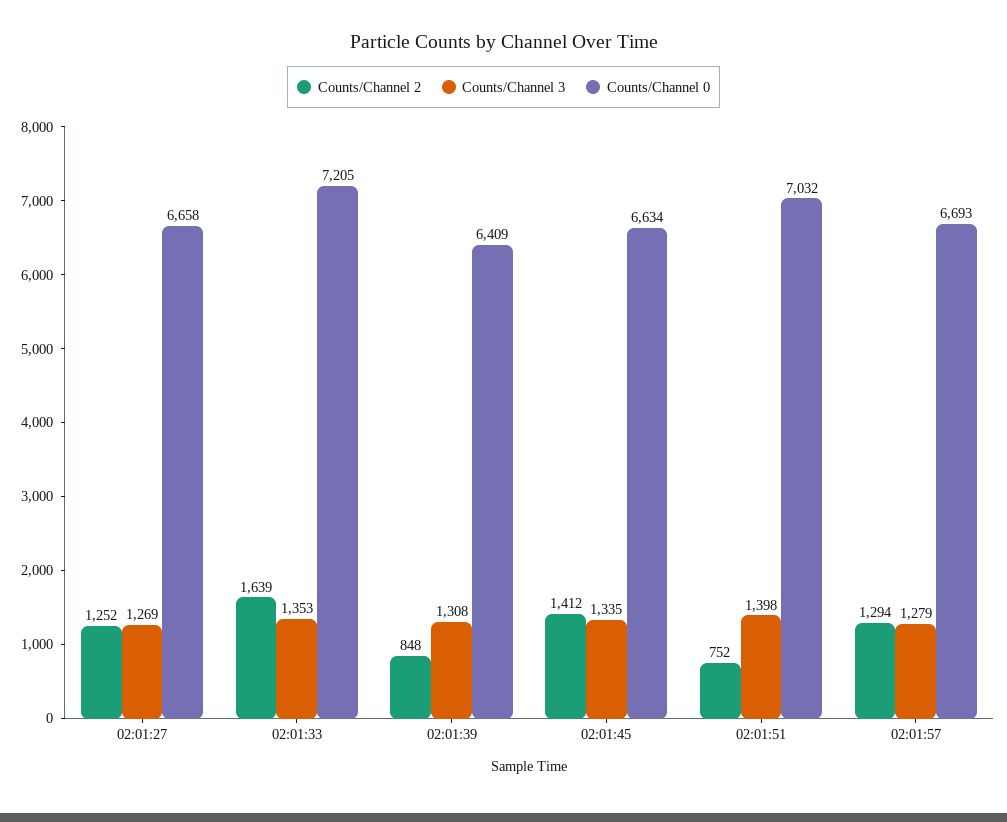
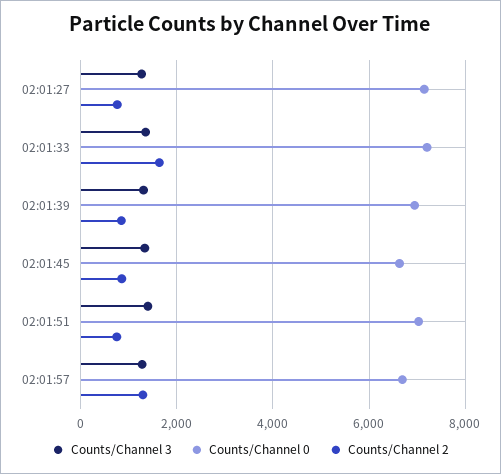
Counts/Channel 2, 02:01:27: 1252 -> 800
Counts/Channel 0, 02:01:27: 6658 -> 7200
Counts/Channel 0, 02:01:39: 6409 -> 7000
Counts/Channel 2, 02:01:45: 1412 -> 800

